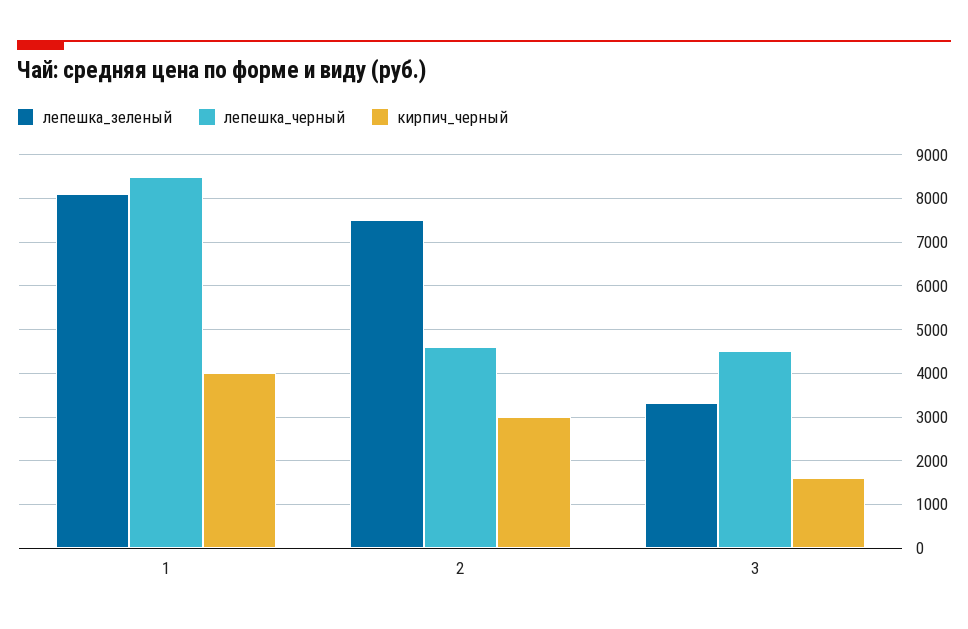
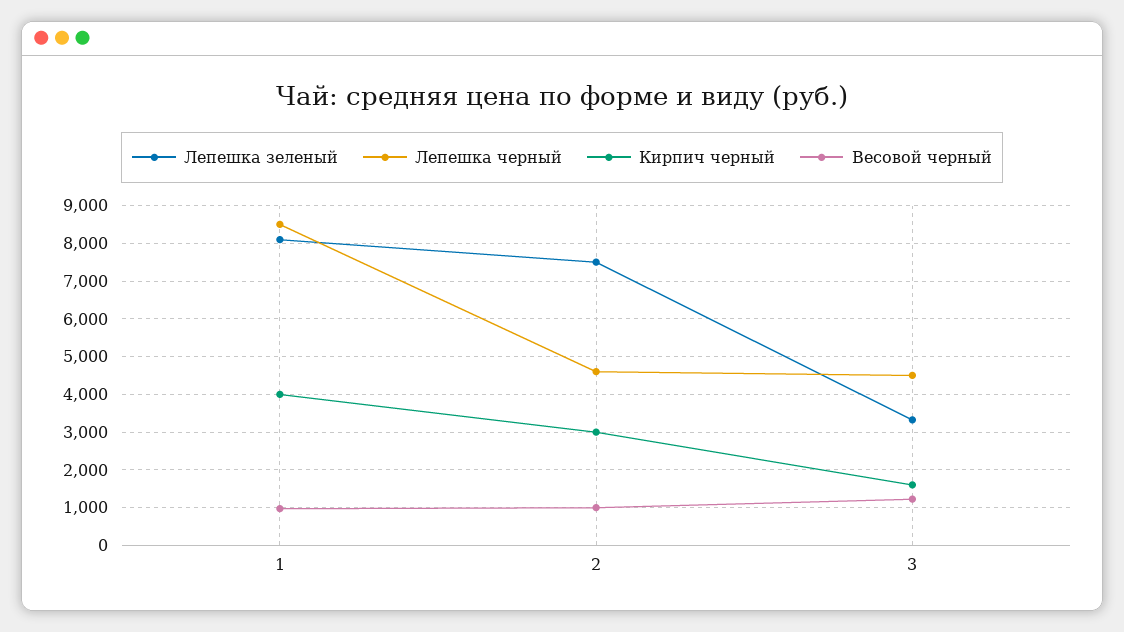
Весовой черный, 1: none -> 1000
Весовой черный, 2: none -> 1000
Весовой черный, 3: none -> 1200

